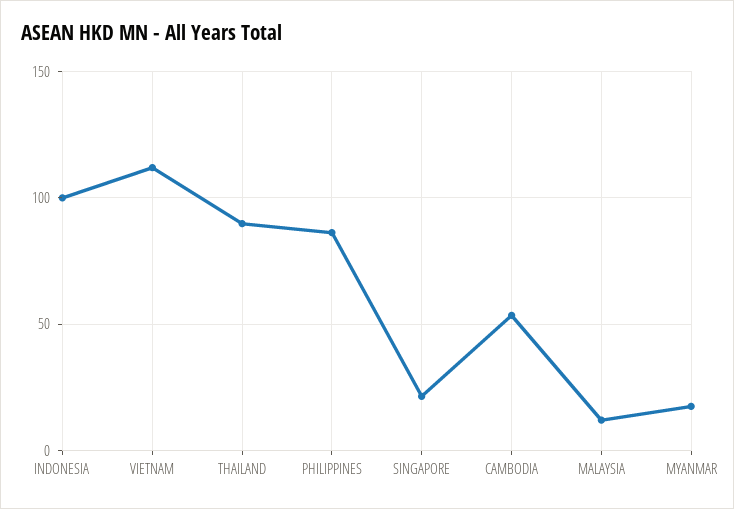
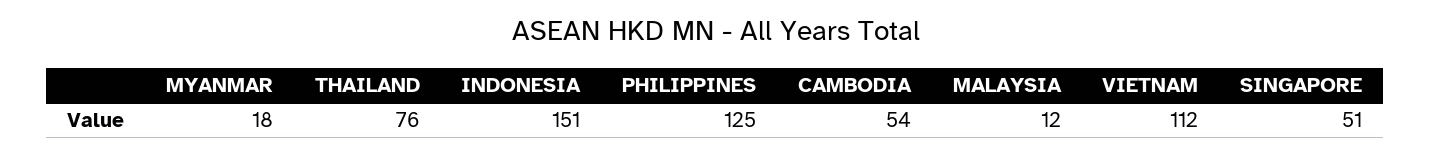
INDONESIA: 100 -> 151
THAILAND: 90 -> 76
PHILIPPINES: 85 -> 125
SINGAPORE: 20 -> 51

